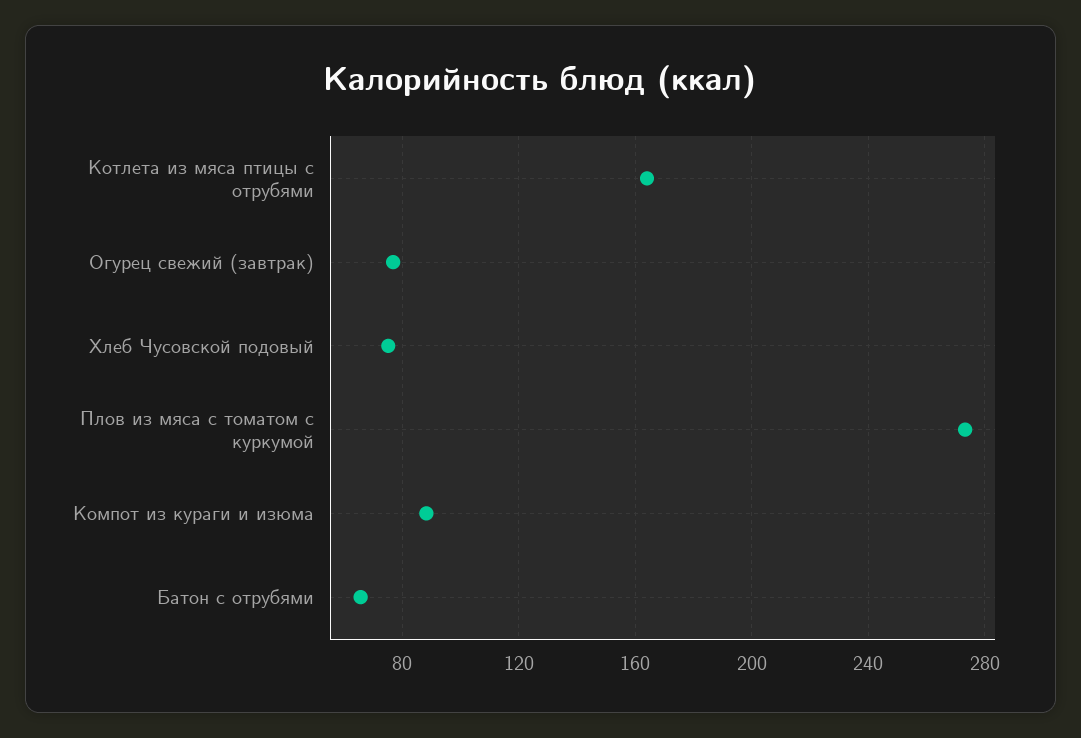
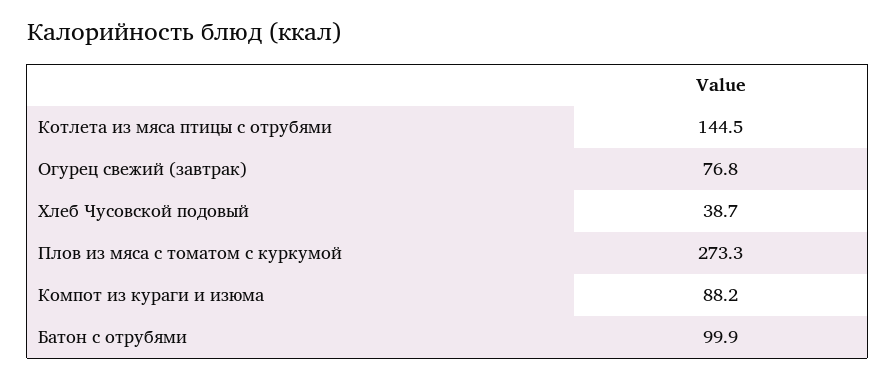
Котлета из мяса птицы с отрубями: 165 -> 144.5
Хлеб Чусовской подовый: 75 -> 38.7
Батон с отрубями: 65 -> 99.9

